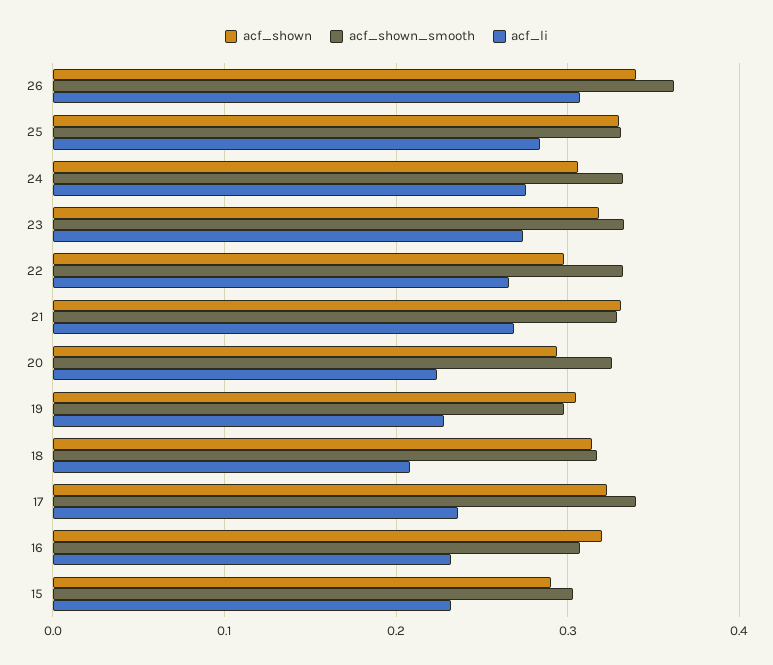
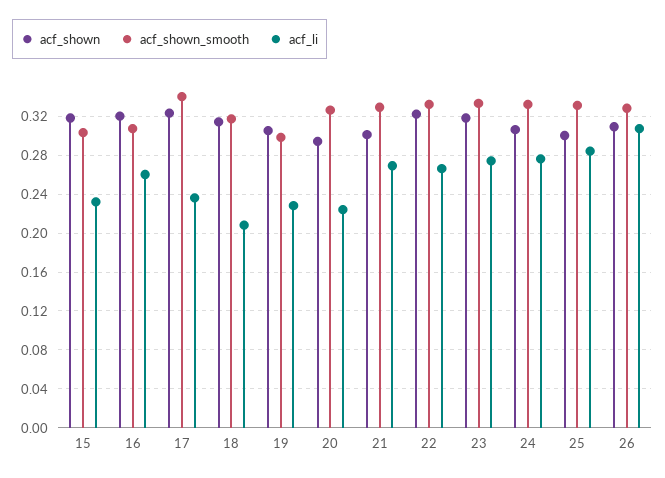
acf_shown, 26: 0.34 -> 0.31
acf_shown_smooth, 26: 0.36 -> 0.33
acf_shown, 25: 0.33 -> 0.3
acf_shown, 22: 0.3 -> 0.32
acf_shown, 21: 0.33 -> 0.3
acf_li, 16: 0.23 -> 0.26
acf_shown, 15: 0.29 -> 0.32

